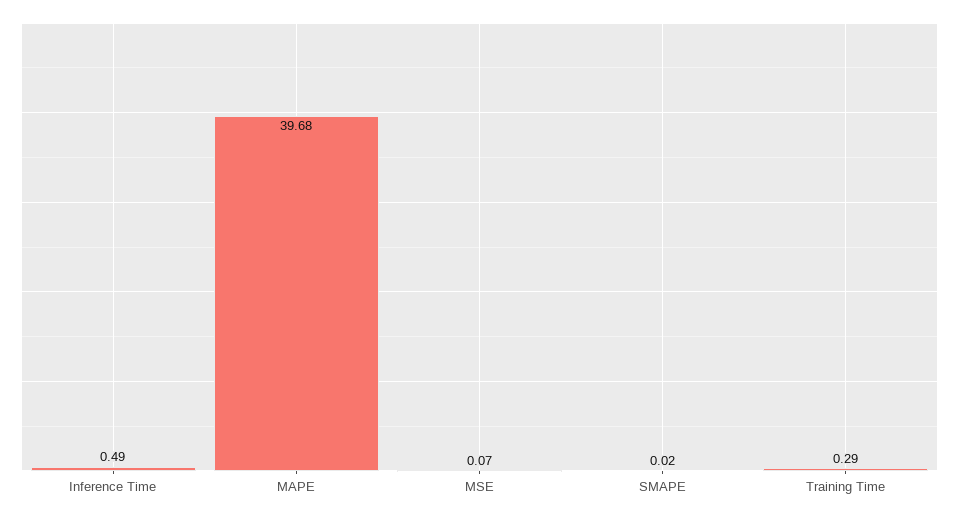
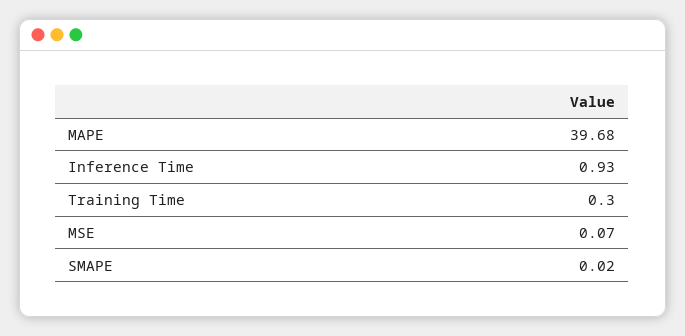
Inference Time: 0.49 -> 0.93
Training Time: 0.29 -> 0.3

